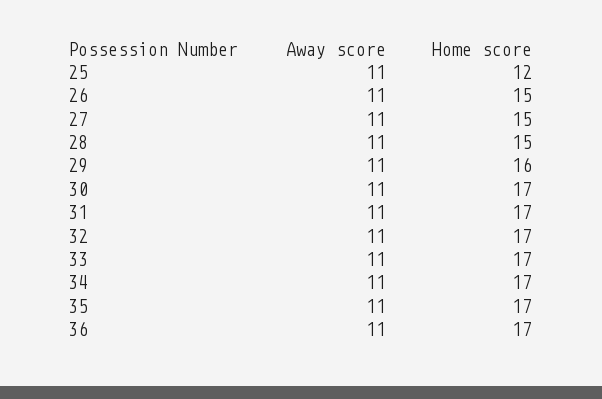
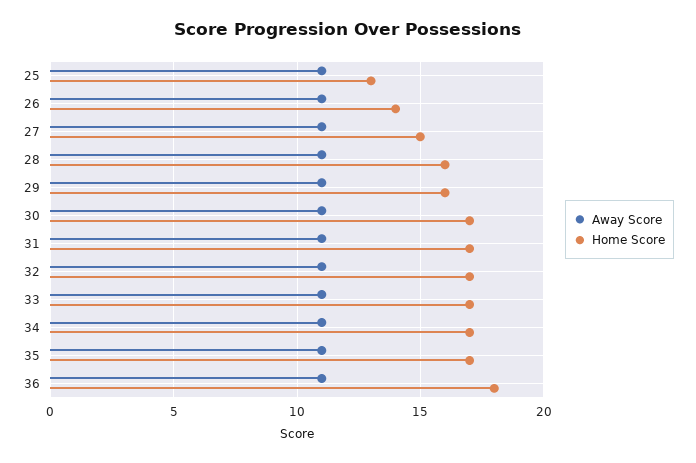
Home score, 25: 12 -> 13
Home score, 26: 15 -> 14
Home score, 28: 15 -> 16
Home score, 36: 17 -> 18

